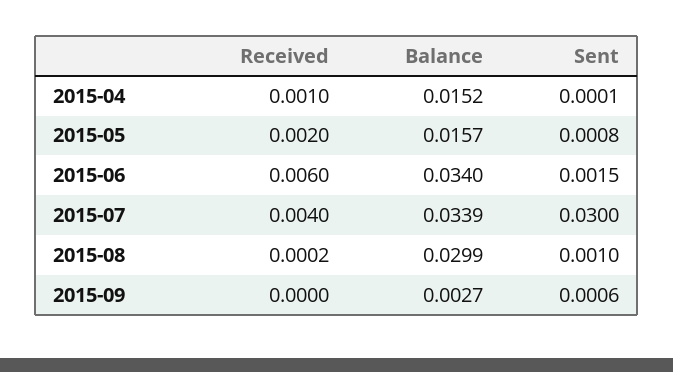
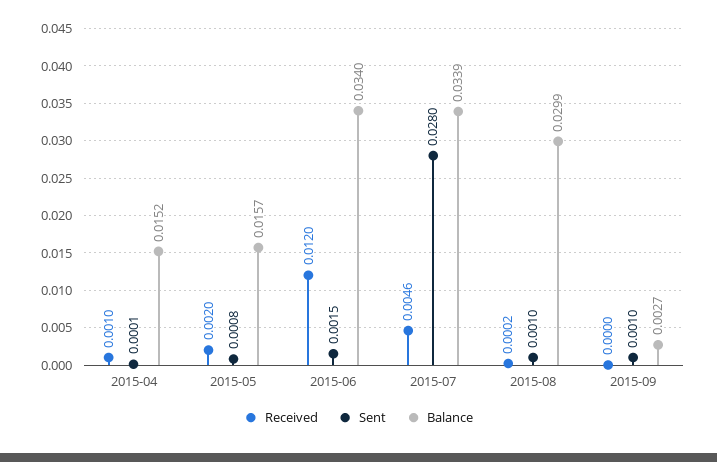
Received, 2015-06: 0.006 -> 0.012
Received, 2015-07: 0.004 -> 0.0046
Sent, 2015-07: 0.03 -> 0.028
Sent, 2015-09: 0.0006 -> 0.001

